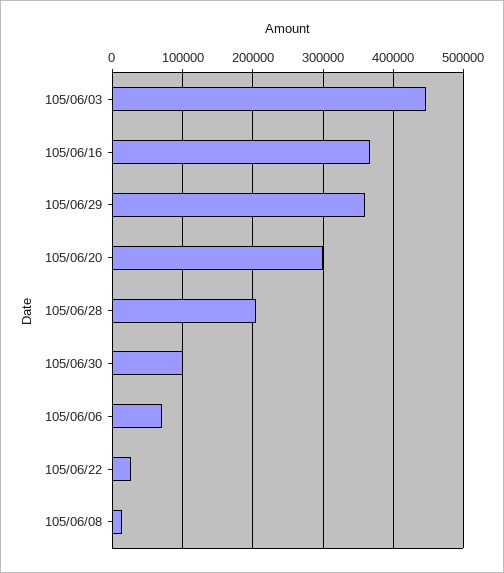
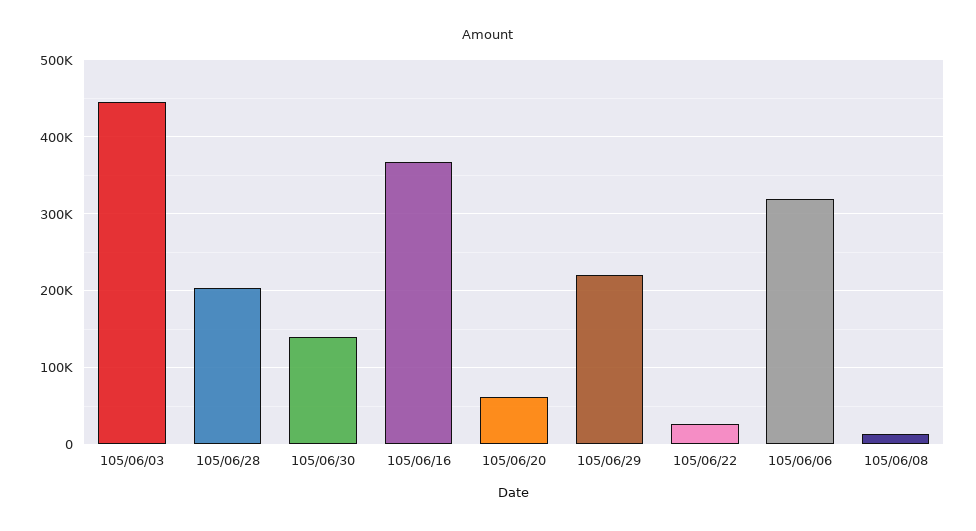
105/06/29: 360000 -> 220000
105/06/20: 300000 -> 60000
105/06/30: 100000 -> 140000
105/06/06: 70000 -> 320000

